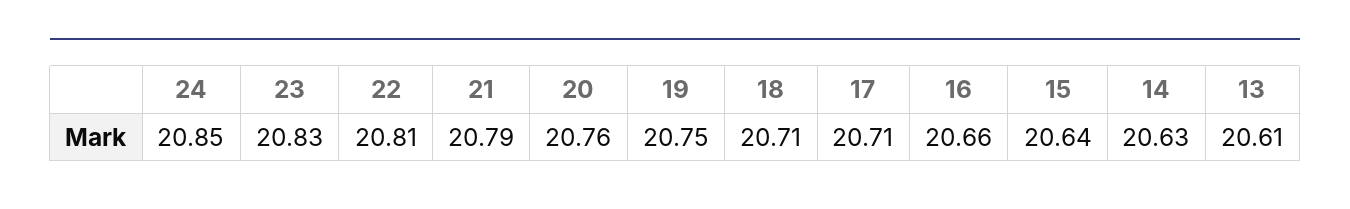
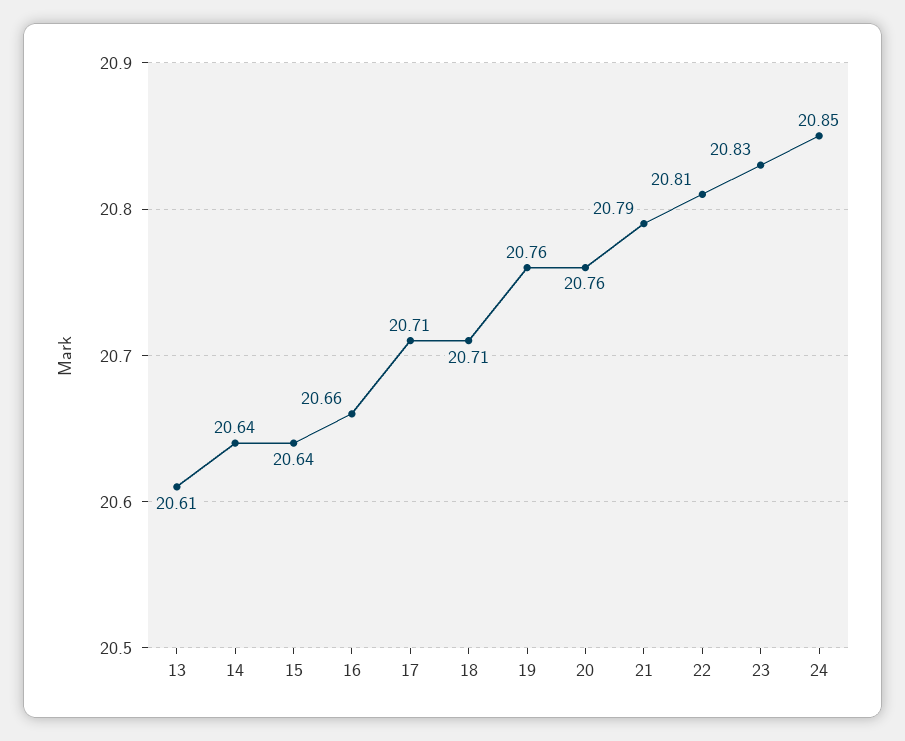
19: 20.75 -> 20.76
14: 20.63 -> 20.64

